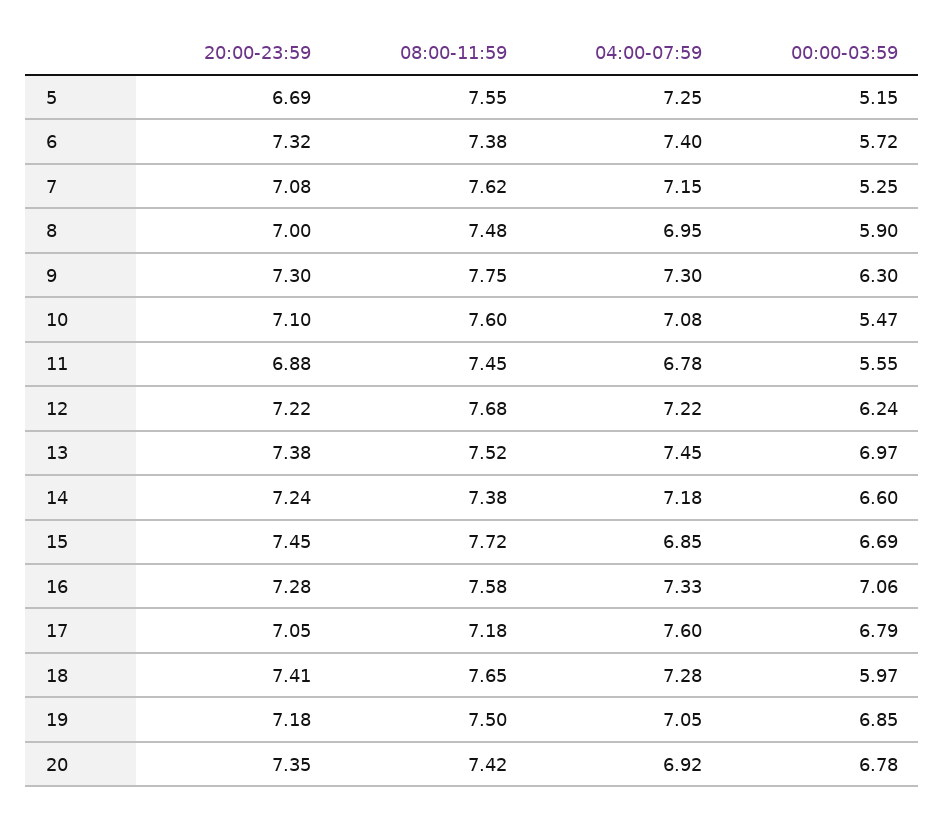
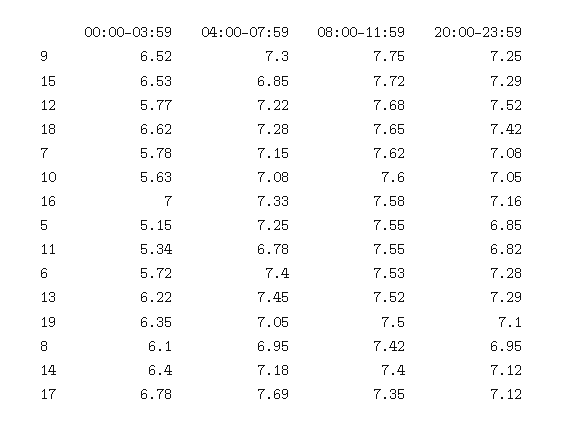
20:00-23:59, 5: 6.69 -> 6.85
20:00-23:59, 6: 7.32 -> 7.28
08:00-11:59, 6: 7.38 -> 7.53
00:00-03:59, 7: 5.25 -> 5.78
20:00-23:59, 8: 7 -> 6.95
08:00-11:59, 8: 7.48 -> 7.42
00:00-03:59, 8: 5.9 -> 6.1
20:00-23:59, 9: 7.3 -> 7.25
00:00-03:59, 9: 6.3 -> 6.52
20:00-23:59, 10: 7.1 -> 7.05
00:00-03:59, 10: 5.47 -> 5.63
20:00-23:59, 11: 6.88 -> 6.82
08:00-11:59, 11: 7.45 -> 7.55
00:00-03:59, 11: 5.55 -> 5.34
20:00-23:59, 12: 7.22 -> 7.52
00:00-03:59, 12: 6.24 -> 5.77
20:00-23:59, 13: 7.38 -> 7.29
00:00-03:59, 13: 6.97 -> 6.22
20:00-23:59, 14: 7.24 -> 7.12
08:00-11:59, 14: 7.38 -> 7.4
00:00-03:59, 14: 6.6 -> 6.4
20:00-23:59, 15: 7.45 -> 7.29
00:00-03:59, 15: 6.69 -> 6.53
20:00-23:59, 16: 7.28 -> 7.16
00:00-03:59, 16: 7.06 -> 7
20:00-23:59, 17: 7.05 -> 7.12
08:00-11:59, 17: 7.18 -> 7.35
04:00-07:59, 17: 7.6 -> 7.69
00:00-03:59, 17: 6.79 -> 6.78
20:00-23:59, 18: 7.41 -> 7.42
00:00-03:59, 18: 5.97 -> 6.62
20:00-23:59, 19: 7.18 -> 7.1
00:00-03:59, 19: 6.85 -> 6.35
20:00-23:59, 20: 7.35 -> none
08:00-11:59, 20: 7.42 -> none
04:00-07:59, 20: 6.92 -> none
00:00-03:59, 20: 6.78 -> none

